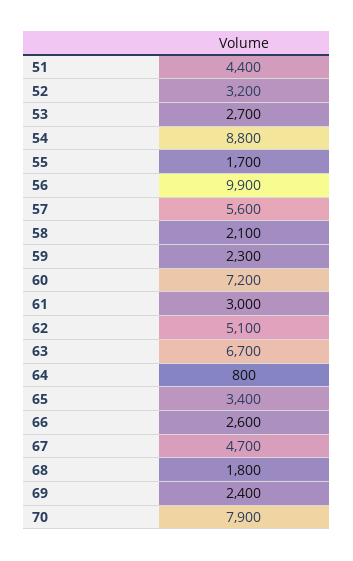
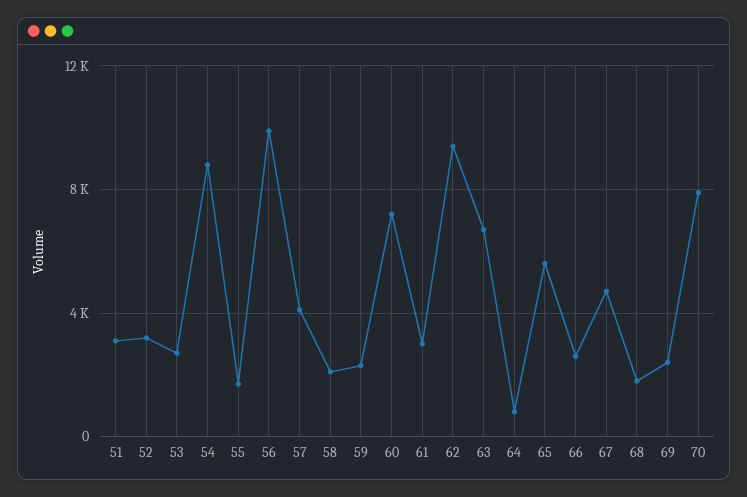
51: 4400 -> 3000
57: 5600 -> 4000
62: 5100 -> 9500
65: 3400 -> 5500

